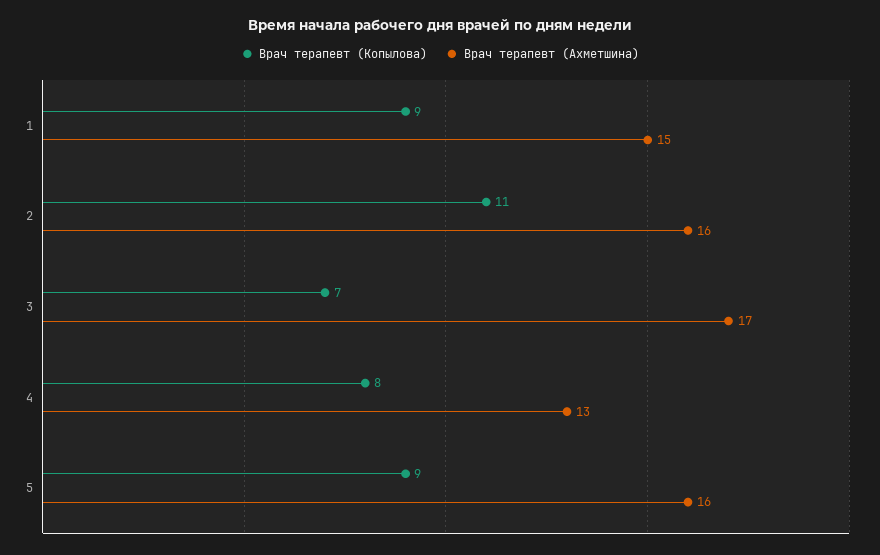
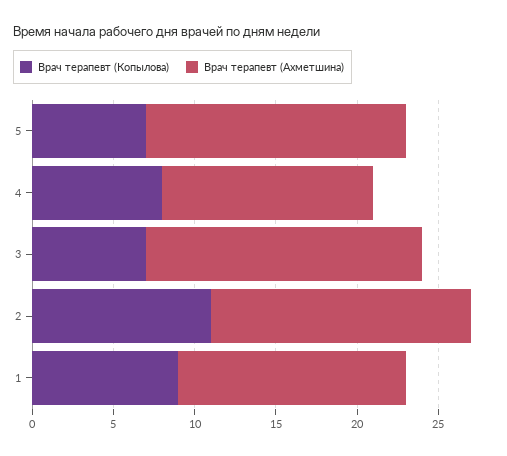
Врач терапевт (Ахметшина), 1: 15 -> 14
Врач терапевт (Копылова), 5: 9 -> 7

